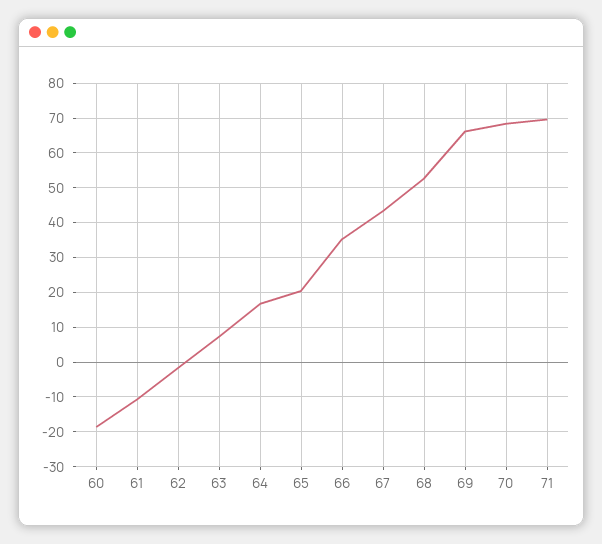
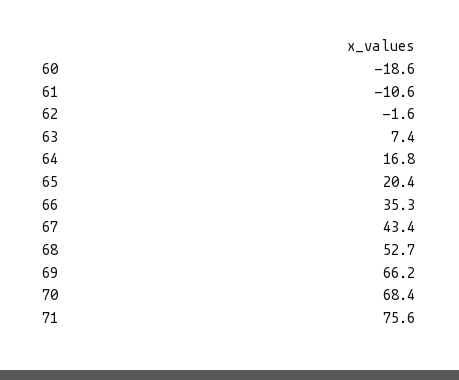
71: 70 -> 75.6

